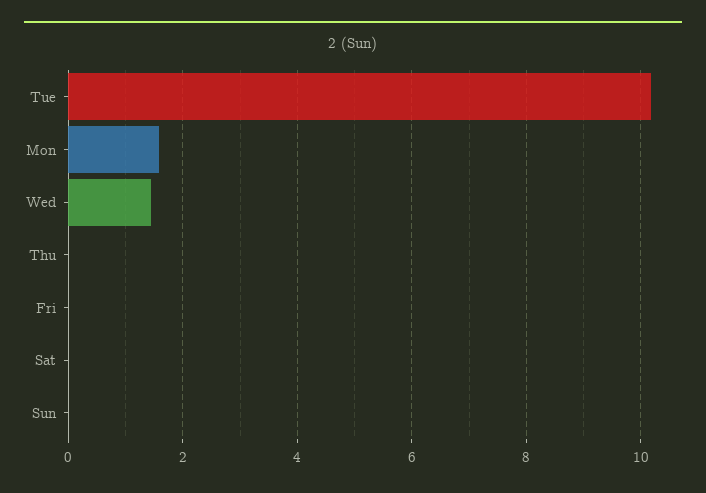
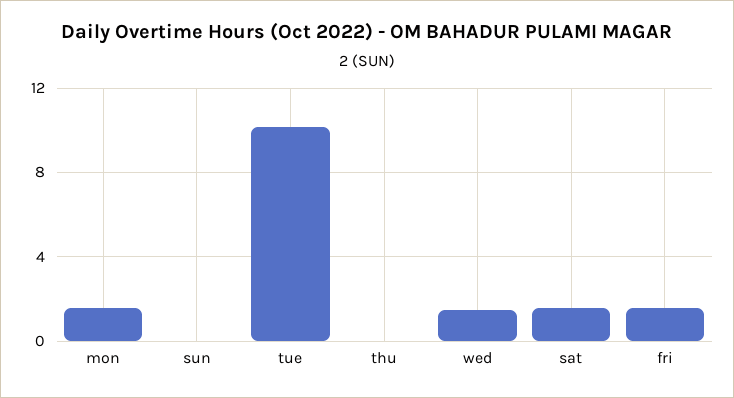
Fri: 0 -> 1.5
Sat: 0 -> 1.5

